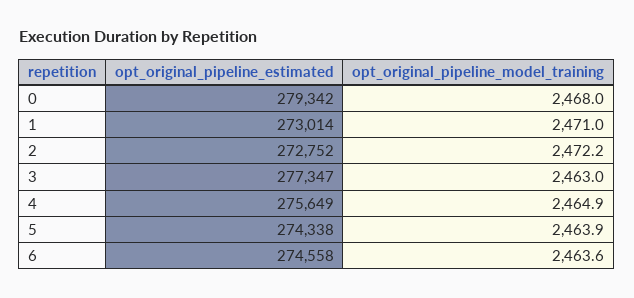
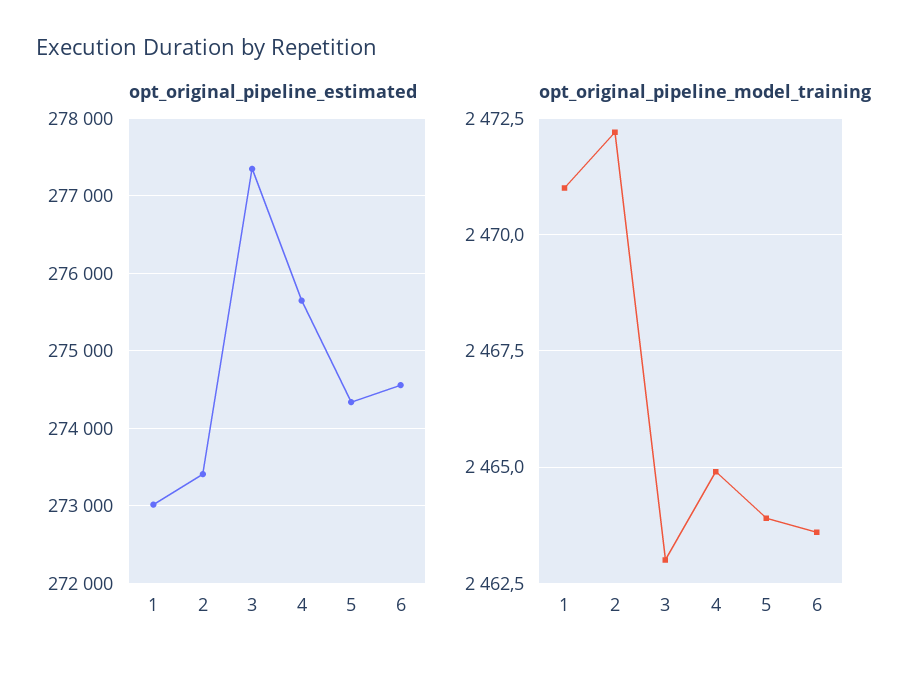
opt_original_pipeline_estimated, 0: 279342 -> none
opt_original_pipeline_model_training, 0: 2468 -> none
opt_original_pipeline_estimated, 2: 272752 -> 273400

